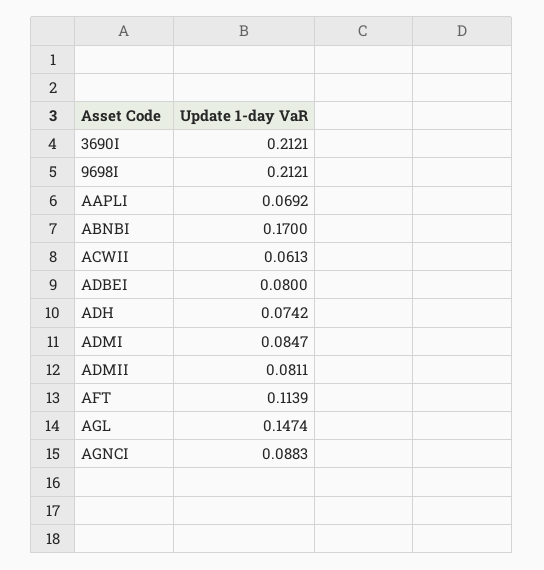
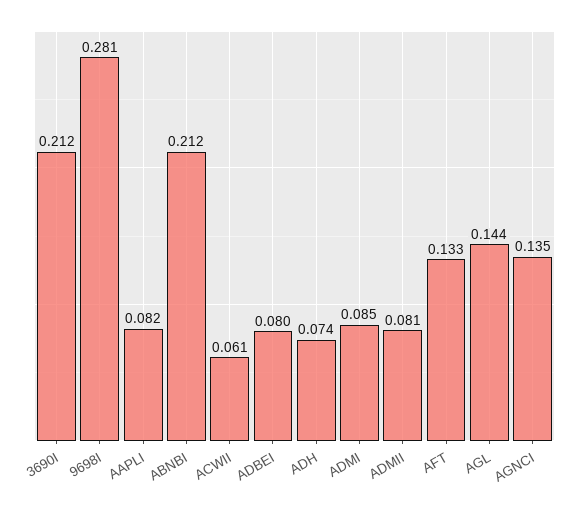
9698I: 0.2121 -> 0.281
AAPLI: 0.0692 -> 0.082
ABNBI: 0.17 -> 0.212
AFT: 0.1139 -> 0.133
AGL: 0.1474 -> 0.144
AGNCI: 0.0883 -> 0.135

